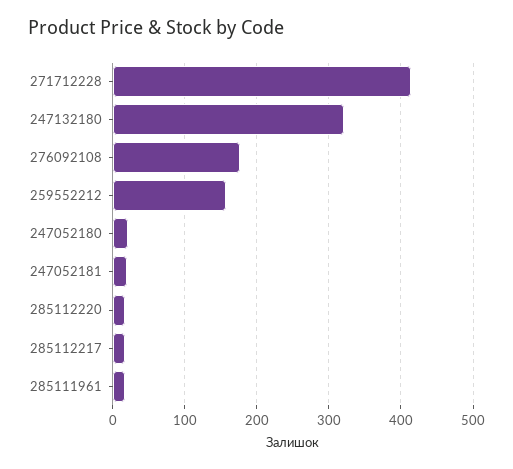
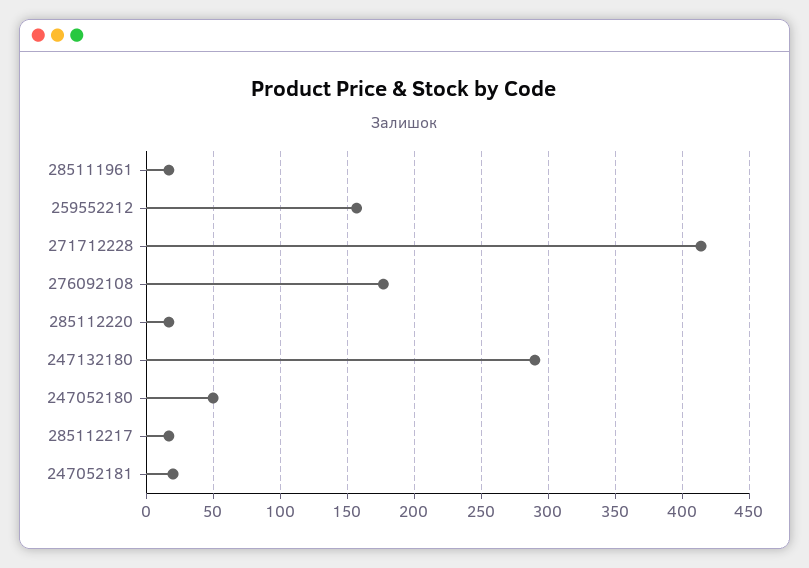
247132180: 320 -> 290
247052180: 20 -> 50

